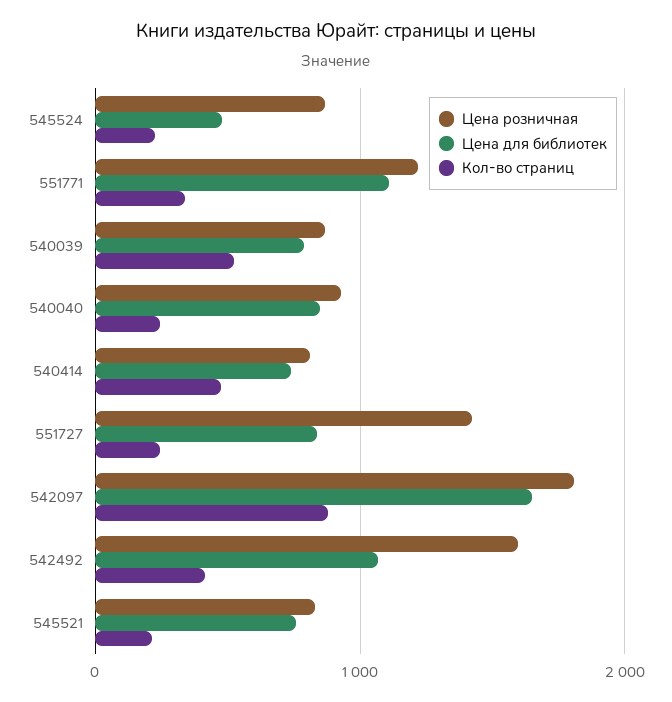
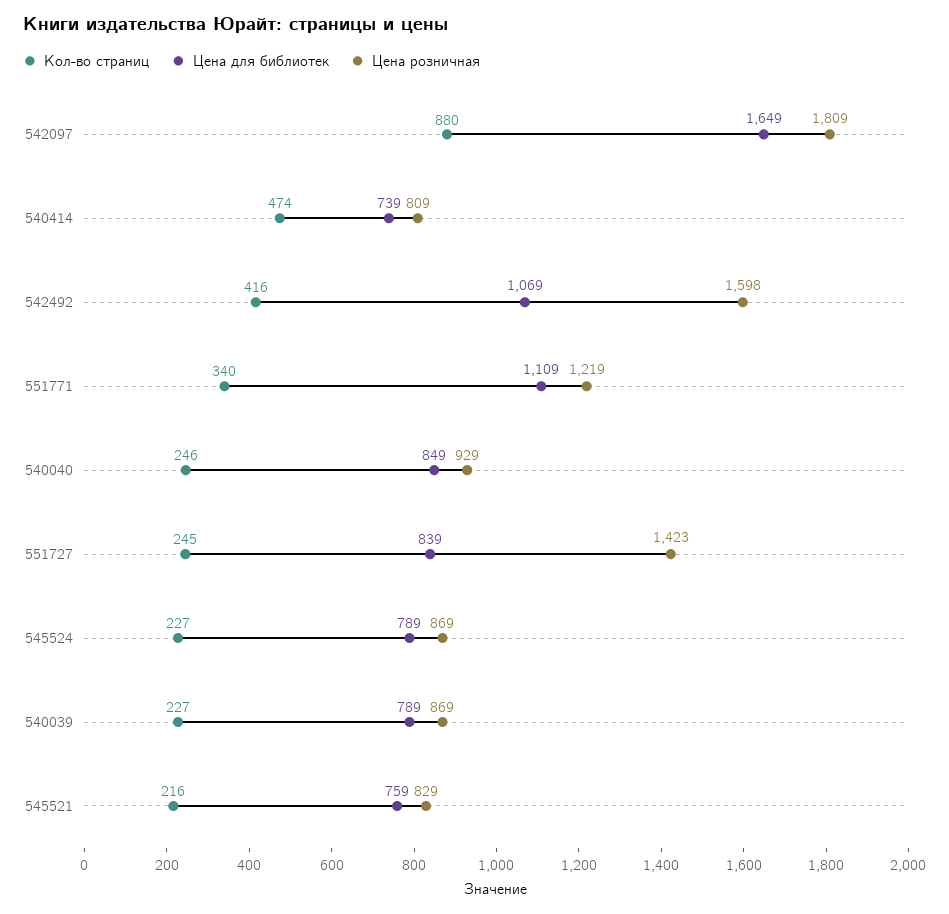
Цена для библиотек, 545524: 500 -> 789
Кол-во страниц, 540039: 500 -> 227

